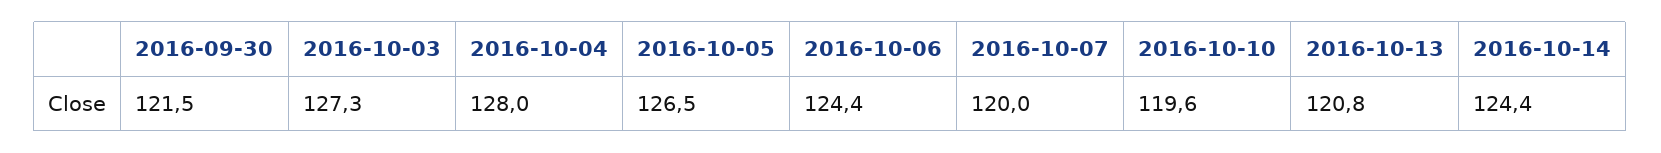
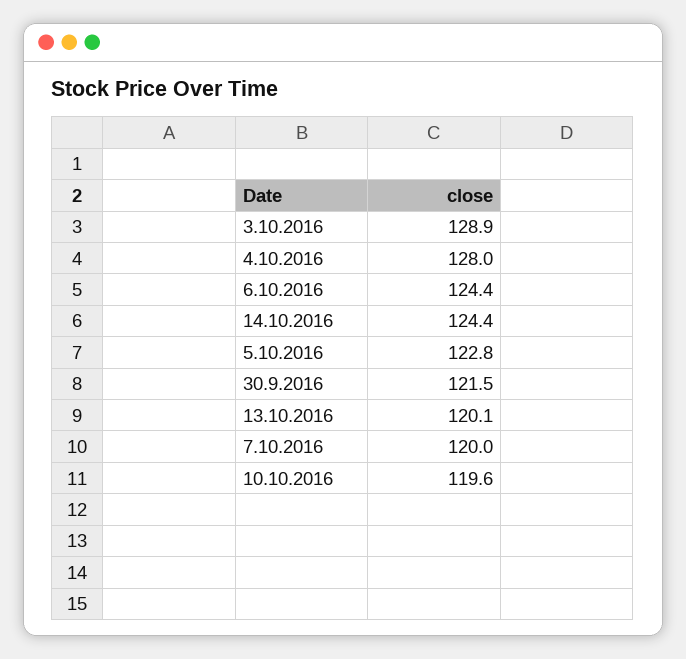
2016-10-03: 127.3 -> 128.9
2016-10-05: 126.5 -> 122.8
2016-10-13: 120.8 -> 120.1

